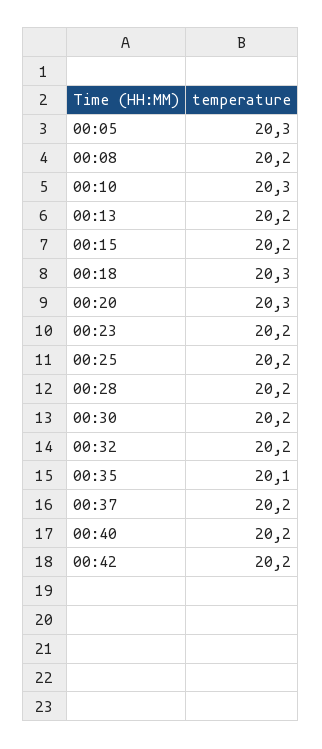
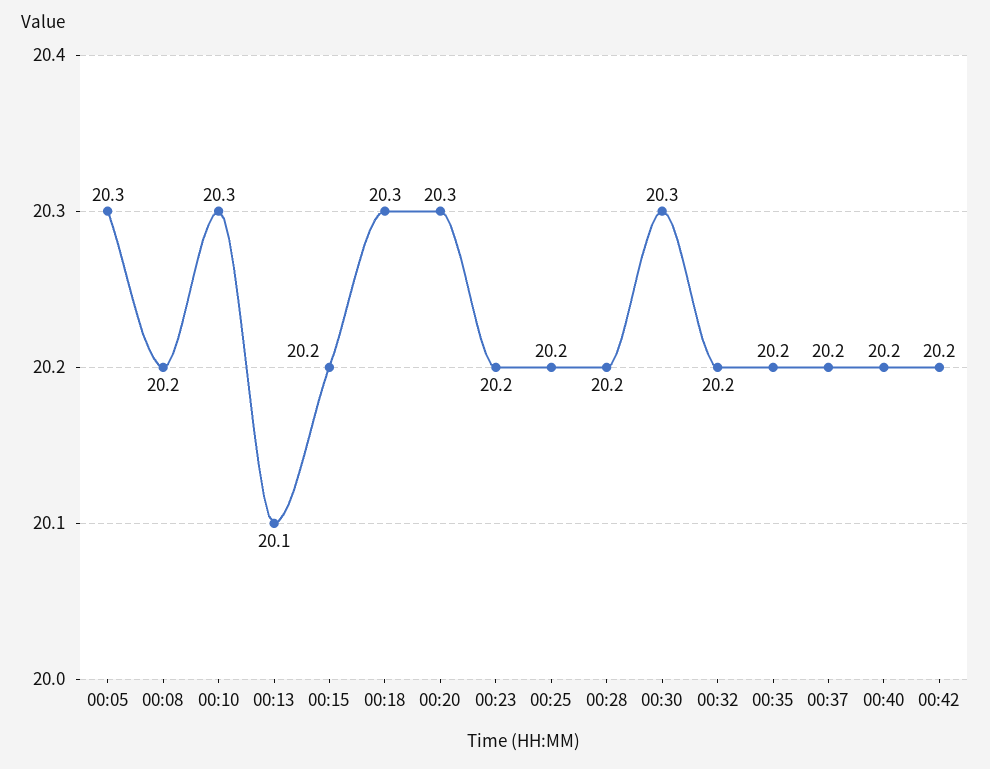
00:13: 20.2 -> 20.1
00:30: 20.2 -> 20.3
00:35: 20.1 -> 20.2

